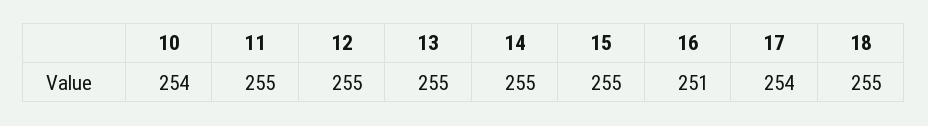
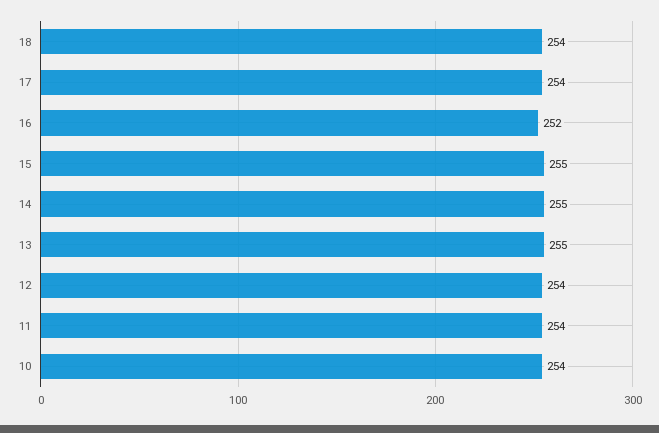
11: 255 -> 254
12: 255 -> 254
16: 251 -> 252
18: 255 -> 254

